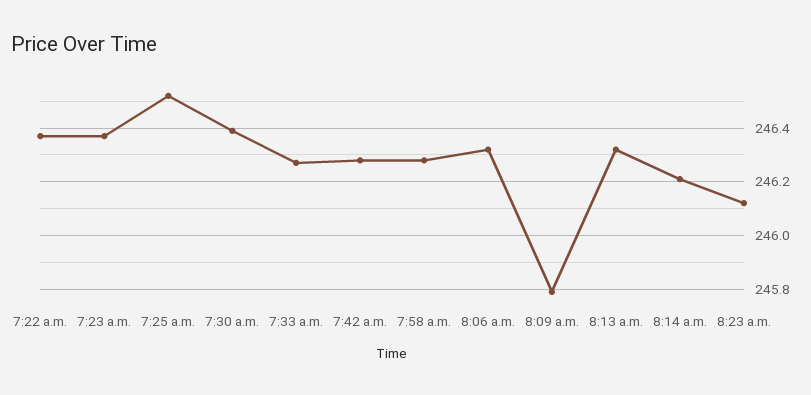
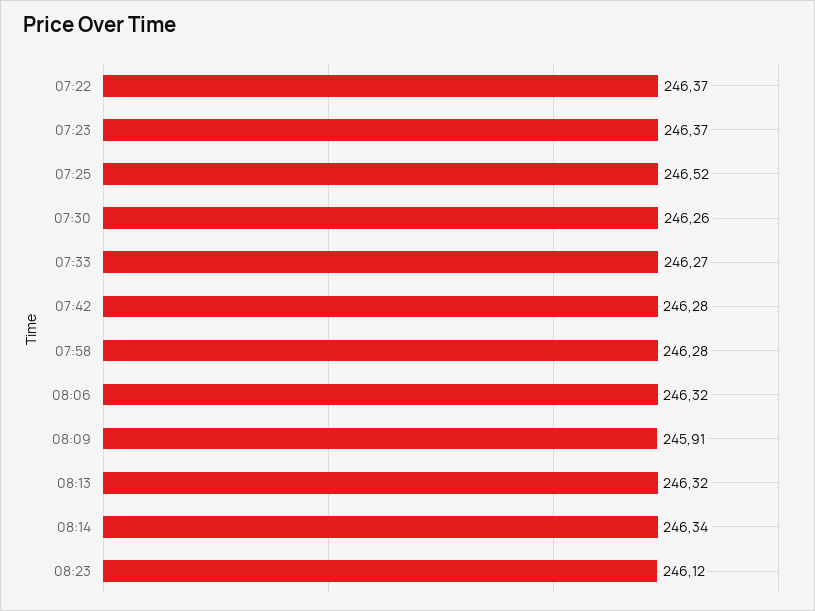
7:30 a.m.: 246.4 -> 246.26
8:09 a.m.: 245.8 -> 245.91
8:14 a.m.: 246.2 -> 246.34

